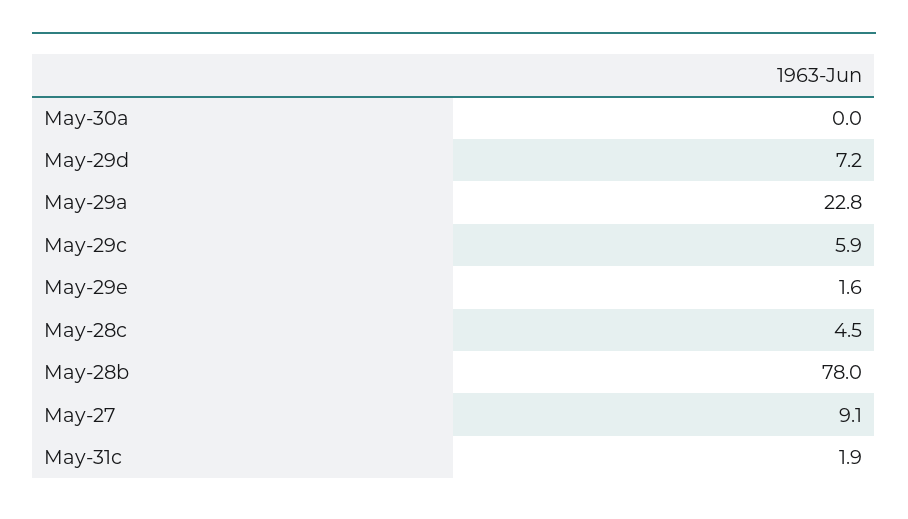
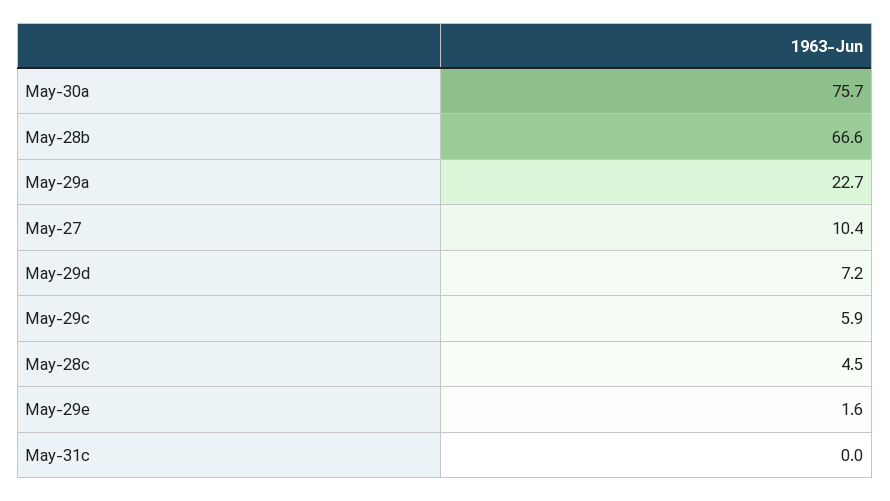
May-30a: 0 -> 75.7
May-29a: 22.8 -> 22.7
May-28b: 78 -> 66.6
May-27: 9.1 -> 10.4
May-31c: 1.9 -> 0

